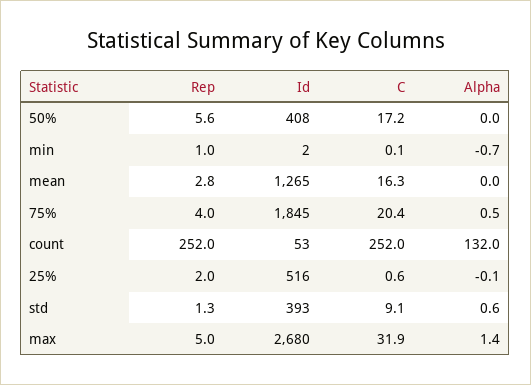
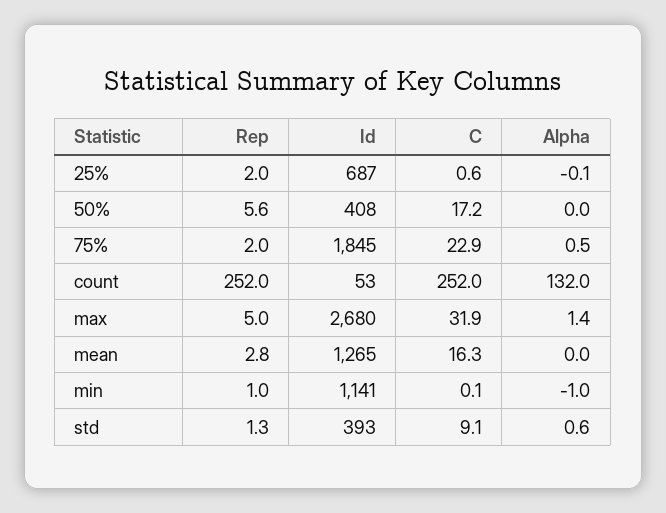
Id, min: 2 -> 1141
Alpha, min: -0.7 -> -1
Rep, 75%: 4 -> 2
C, 75%: 20.4 -> 22.9
Id, 25%: 516 -> 687

